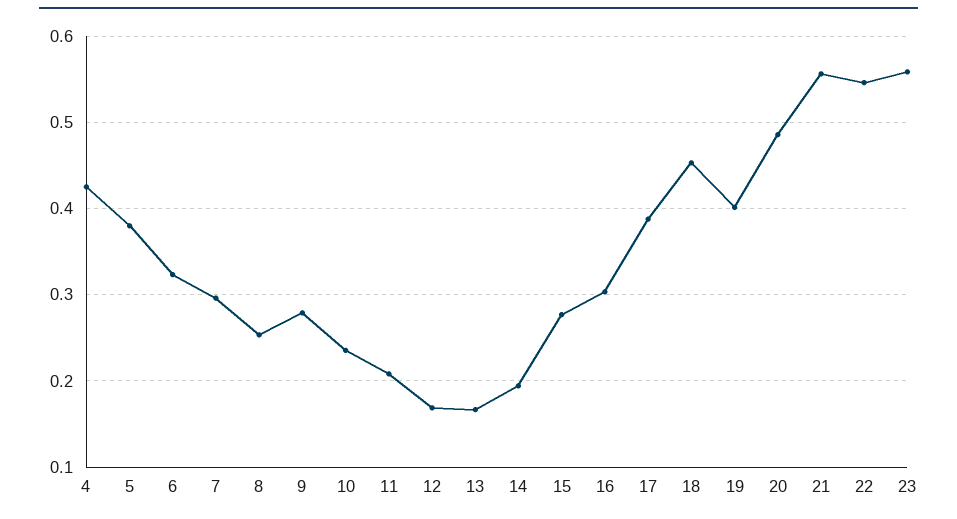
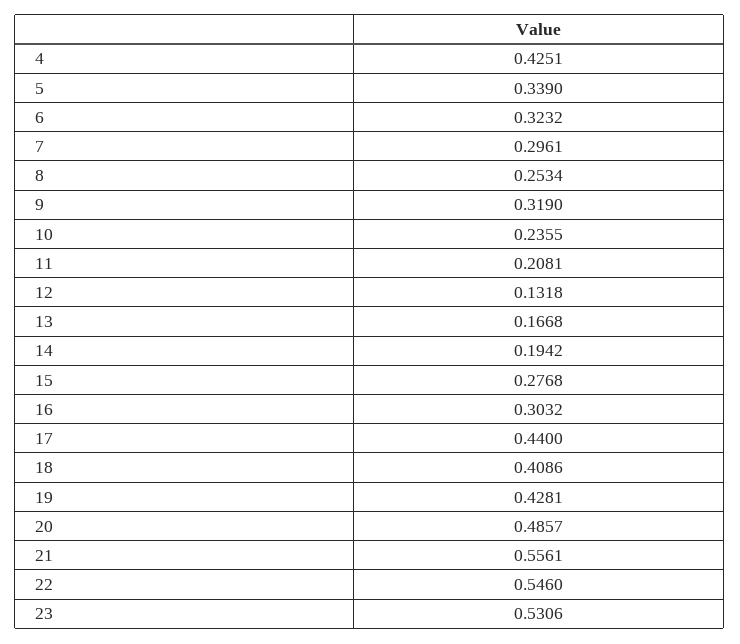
5: 0.38 -> 0.339
9: 0.28 -> 0.319
12: 0.17 -> 0.1318
17: 0.39 -> 0.44
18: 0.45 -> 0.4086
19: 0.4 -> 0.4281
23: 0.56 -> 0.5306

